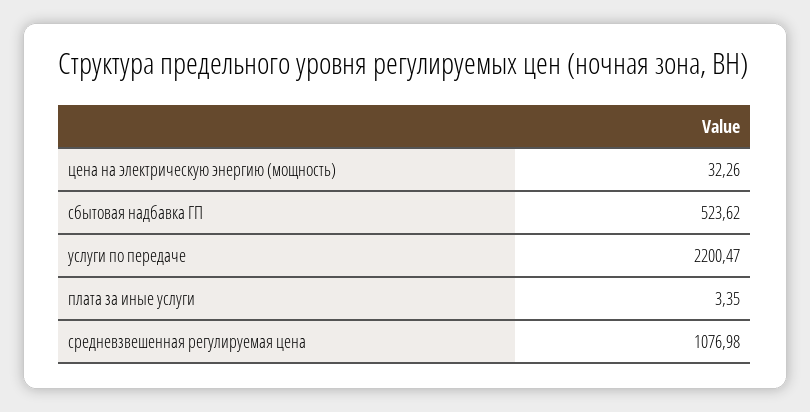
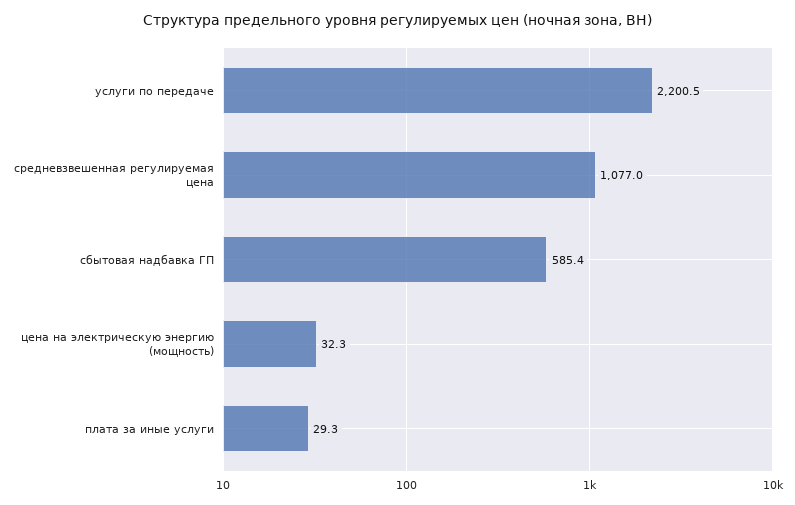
сбытовая надбавка ГП: 523.62 -> 585.4
плата за иные услуги: 3.35 -> 29.3

